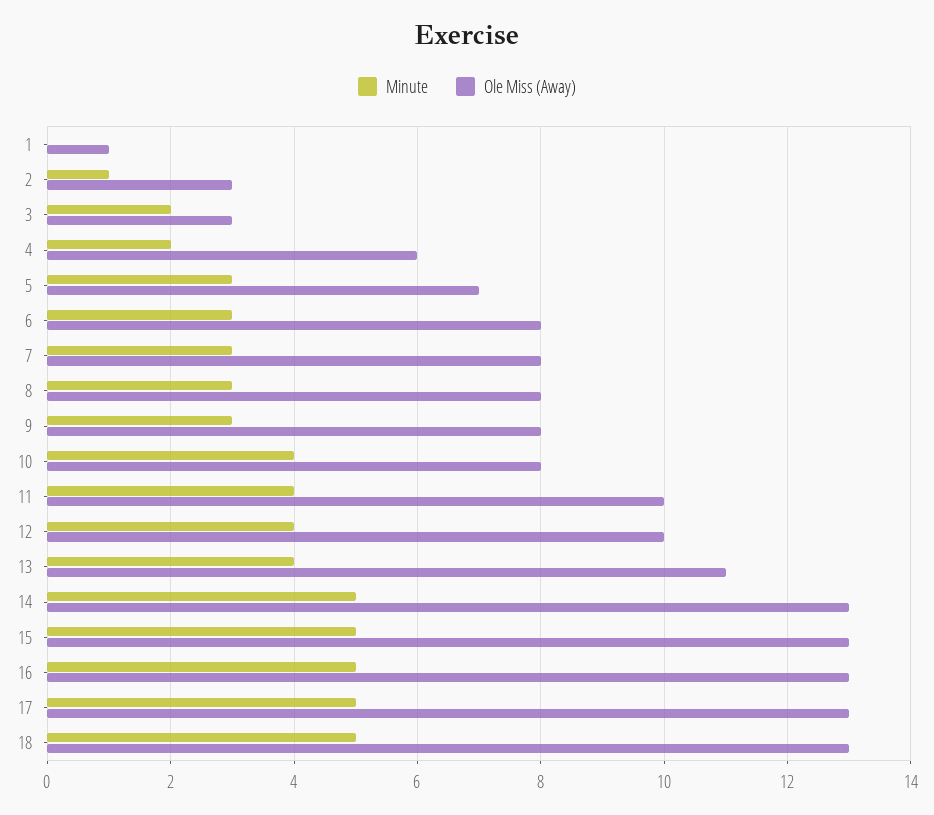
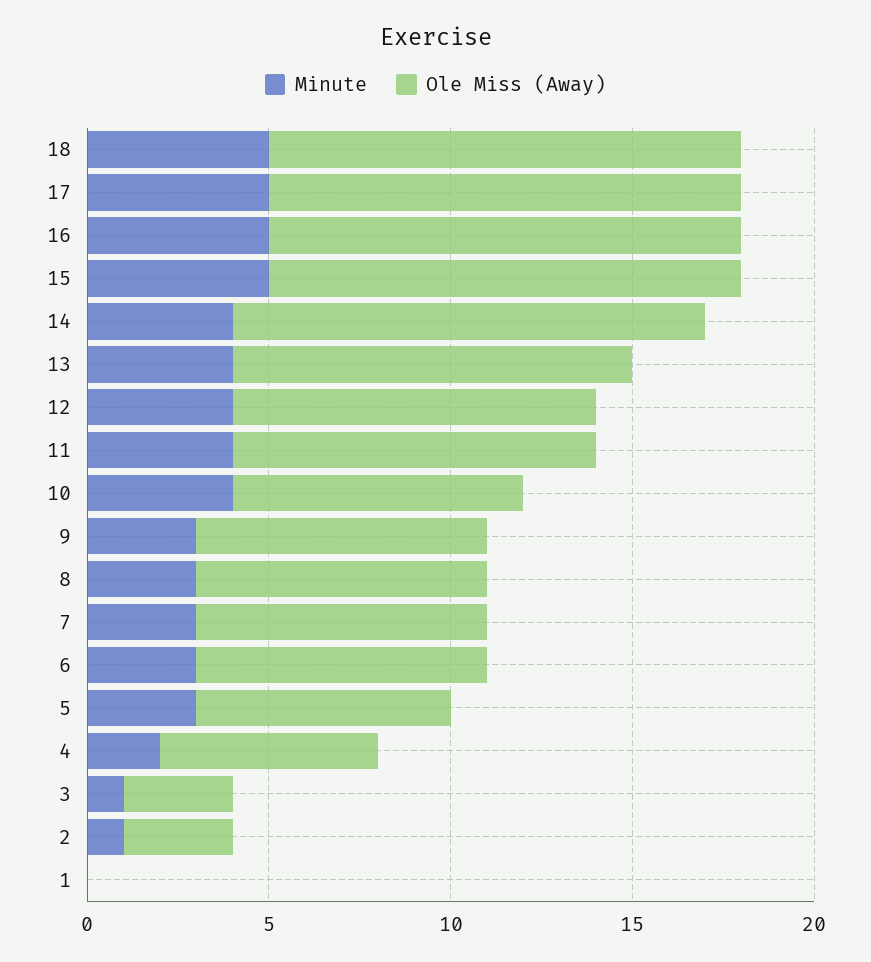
Ole Miss (Away), 1: 1 -> 0
Minute, 3: 2 -> 1
Minute, 14: 5 -> 4

